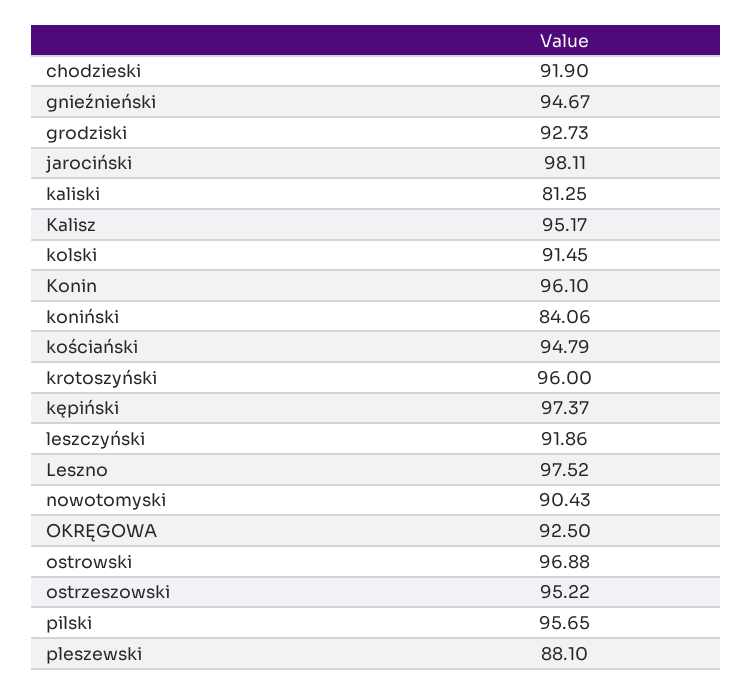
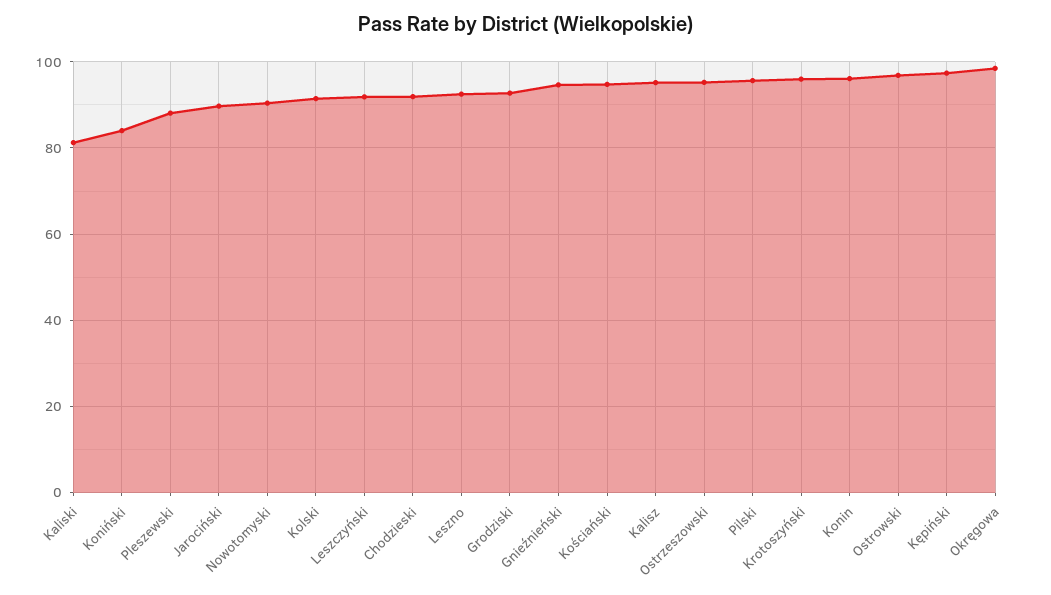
jarociński: 98.11 -> 90
Leszno: 97.52 -> 92
OKRĘGOWA: 92.5 -> 98

